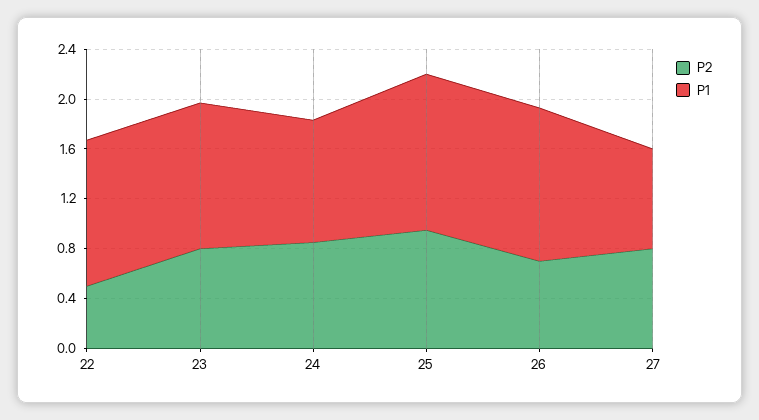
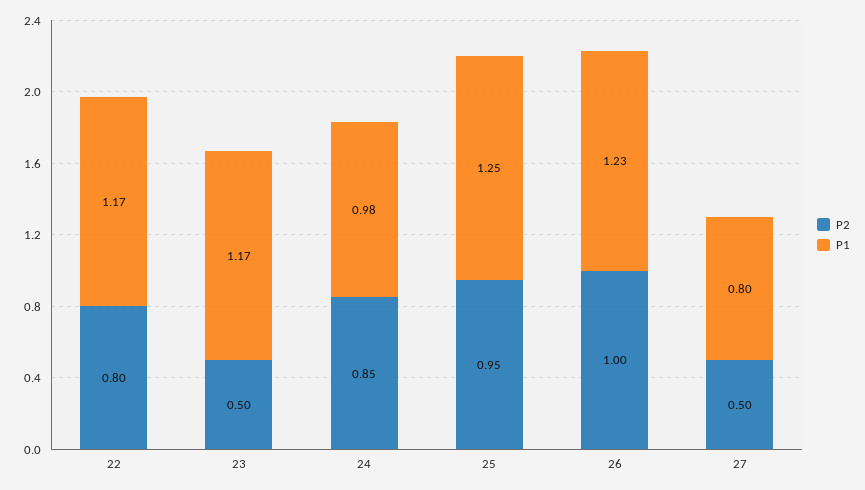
P2, 22: 0.5 -> 0.8
P2, 23: 0.8 -> 0.5
P2, 26: 0.7 -> 1
P2, 27: 0.8 -> 0.5

